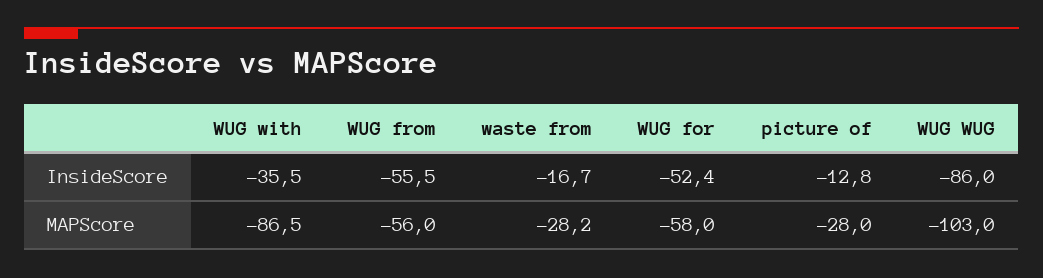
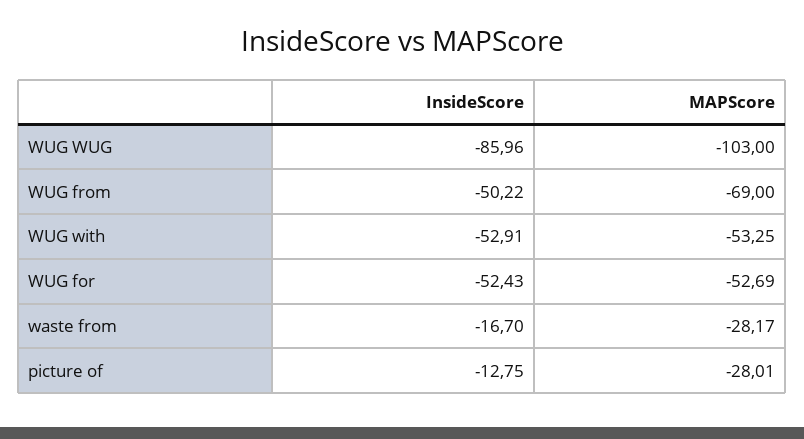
WUG with, InsideScore: -35.5 -> -52.91
WUG from, InsideScore: -55.5 -> -50.22
WUG with, MAPScore: -86.5 -> -53.25
WUG from, MAPScore: -56 -> -69
WUG for, MAPScore: -58 -> -52.69

